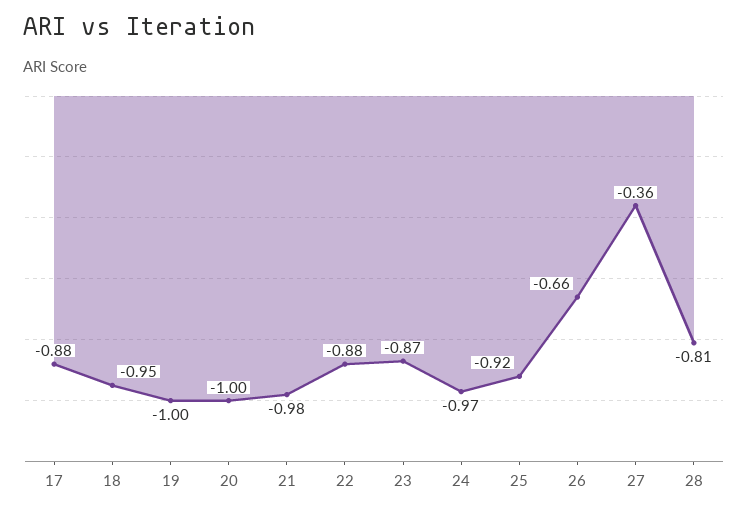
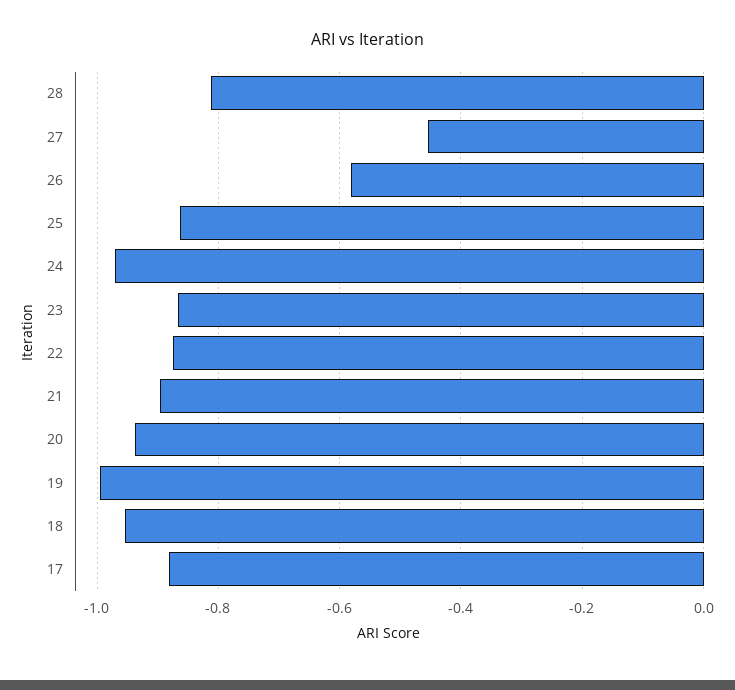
20: -1 -> -0.94
21: -0.98 -> -0.9
25: -0.92 -> -0.86
26: -0.66 -> -0.58
27: -0.36 -> -0.46

